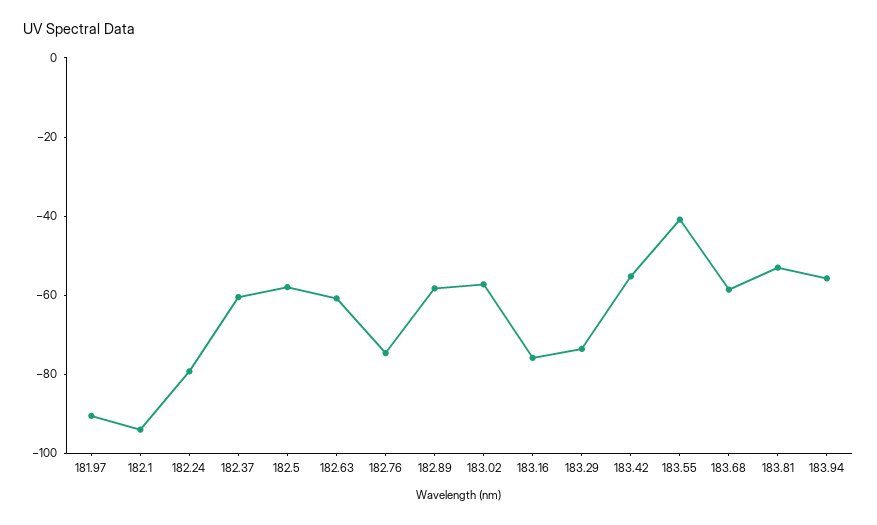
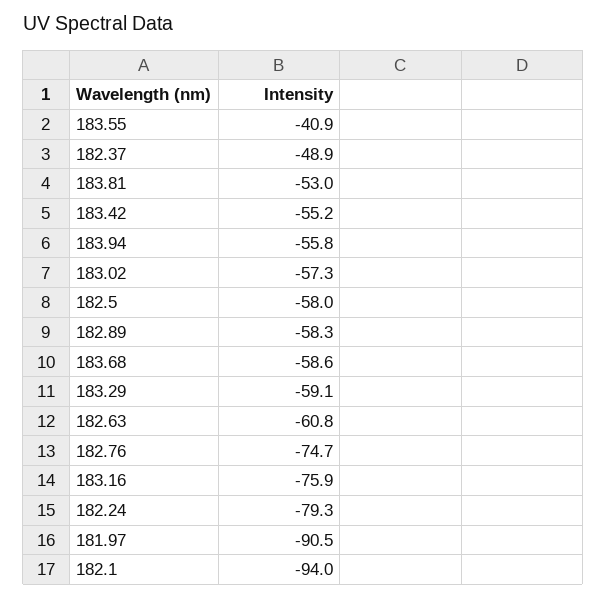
182.37: -60 -> -48.9
183.29: -75 -> -59.1

